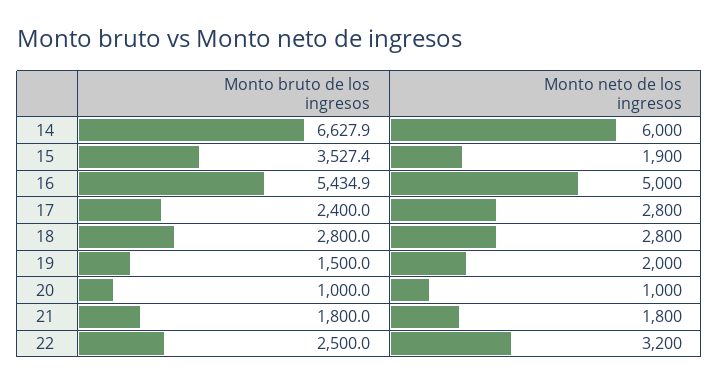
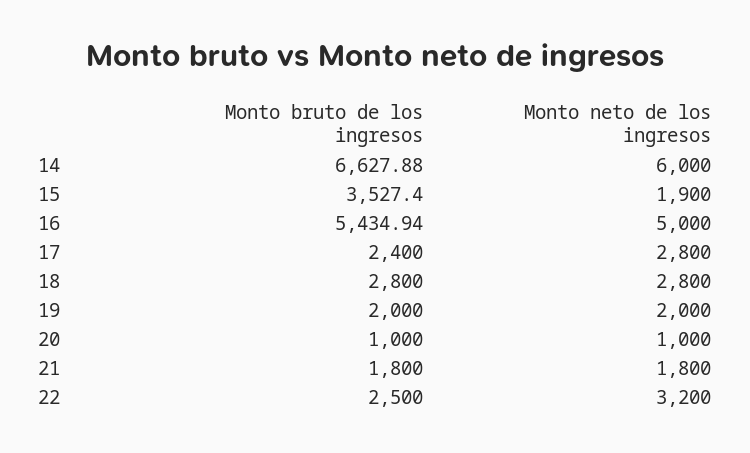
Monto bruto de los ingresos, 19: 1500 -> 2000

